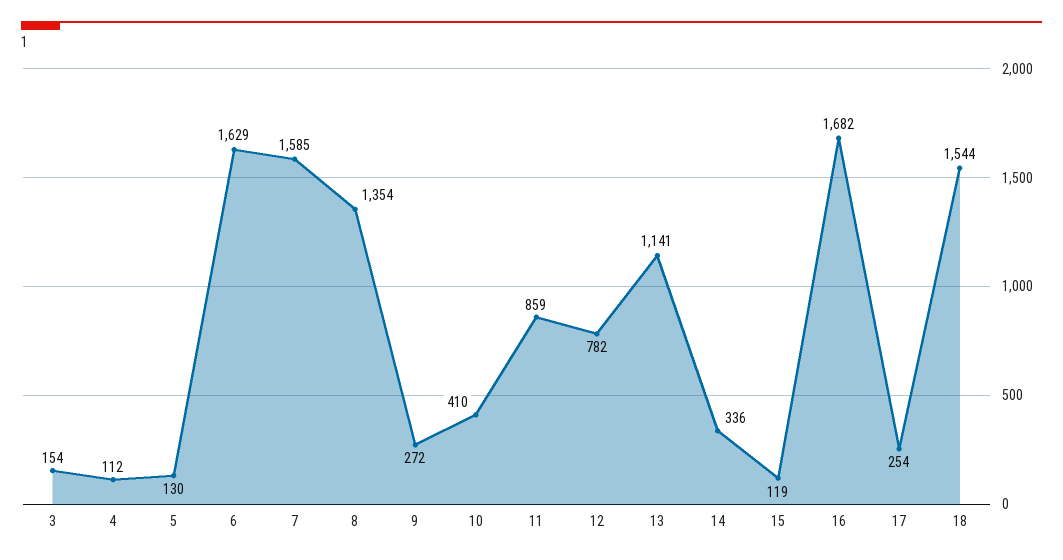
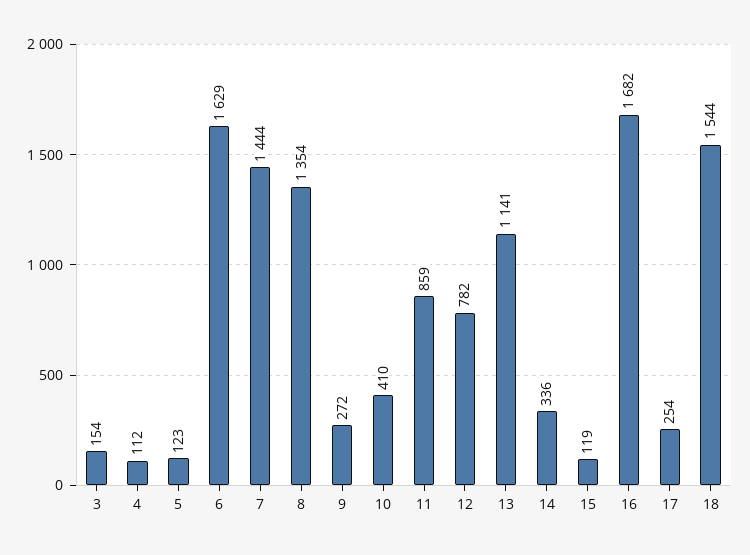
5: 130 -> 123
7: 1585 -> 1444

